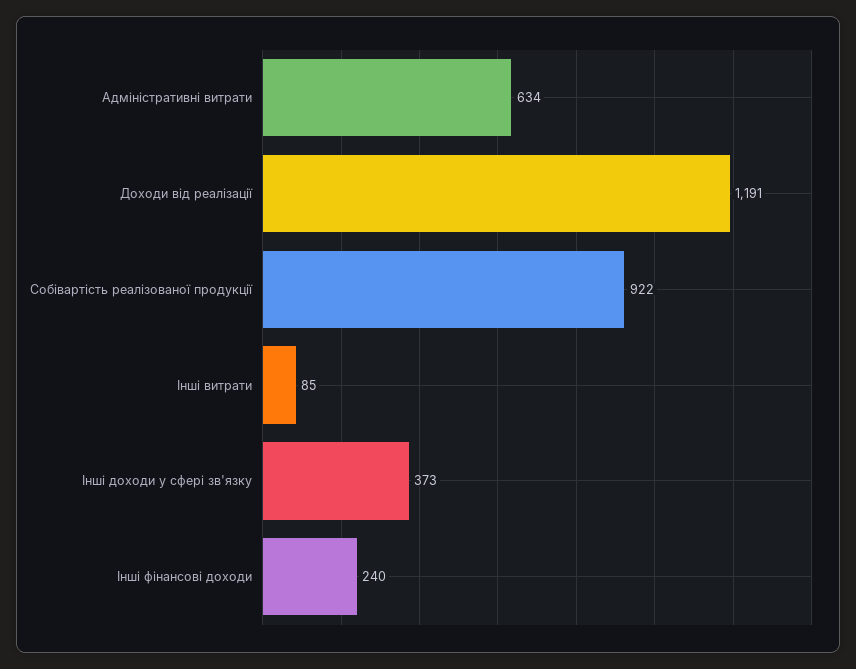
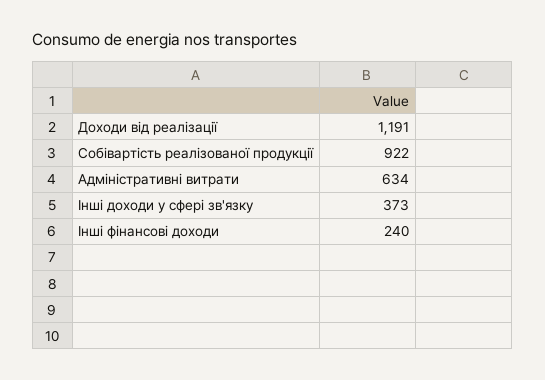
Інші витрати: 85 -> none

